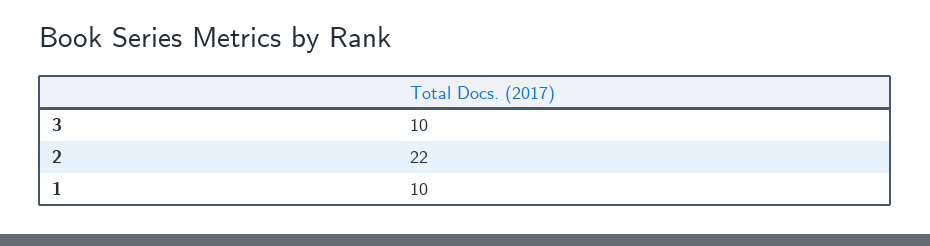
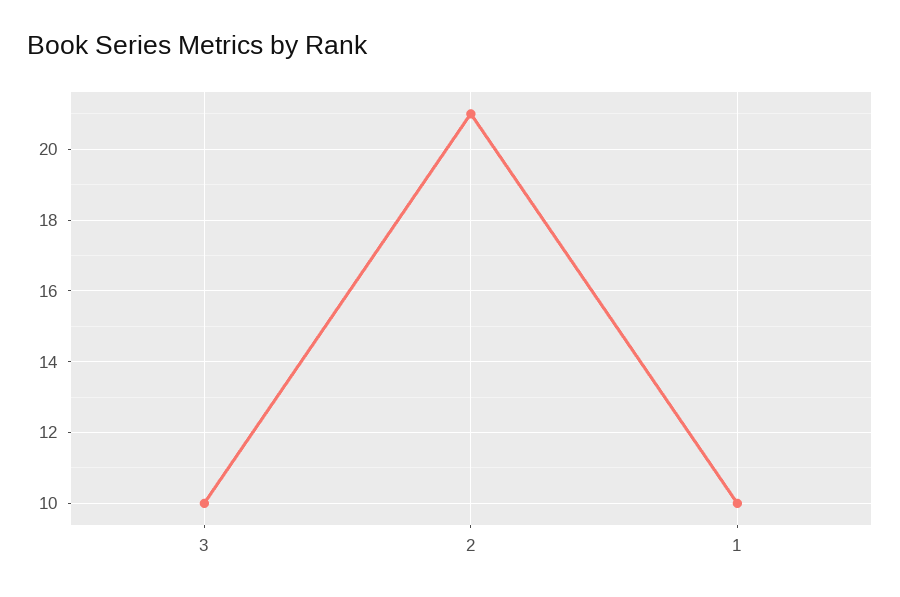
2: 22 -> 21

